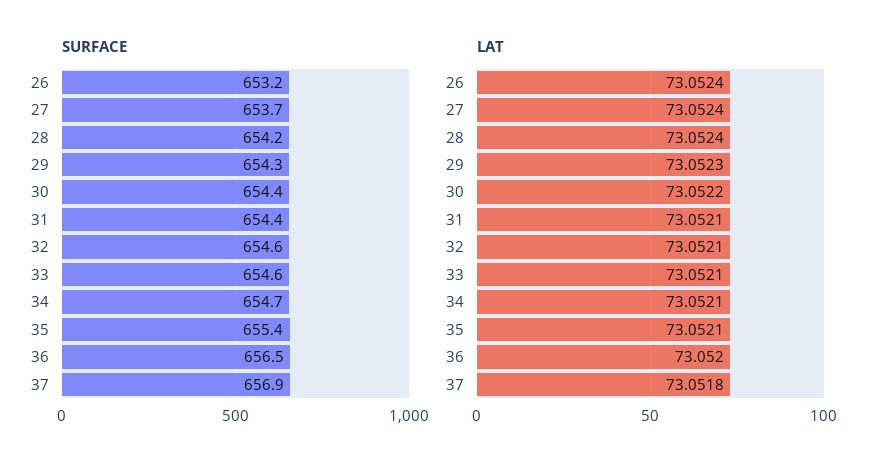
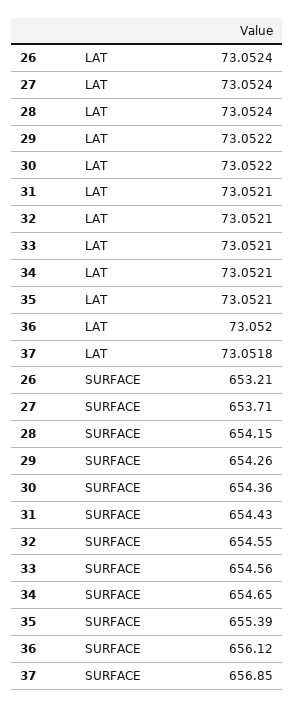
SURFACE, 36: 656.5 -> 656.12
LAT, 29: 73.0523 -> 73.0522

